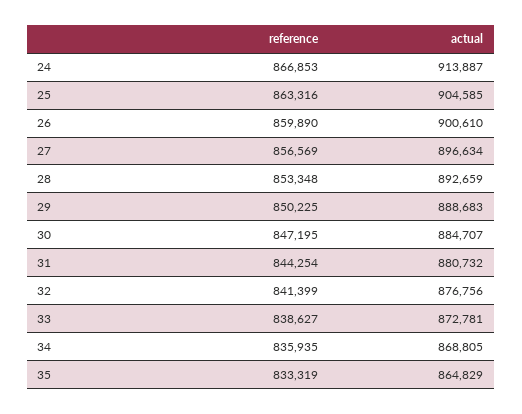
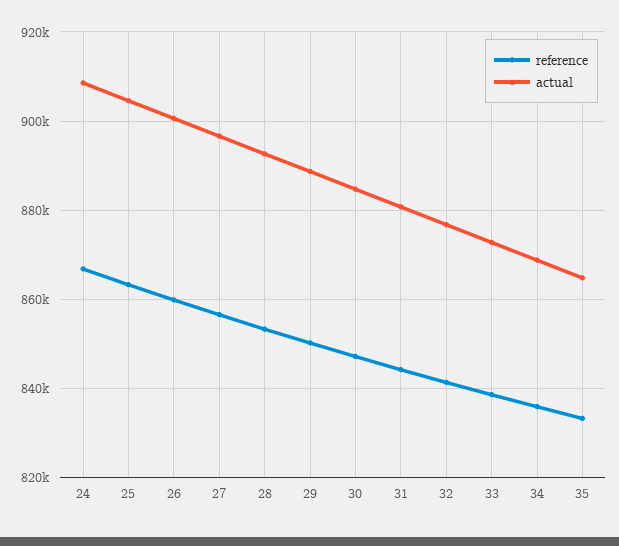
actual, 24: 913887 -> 908000

